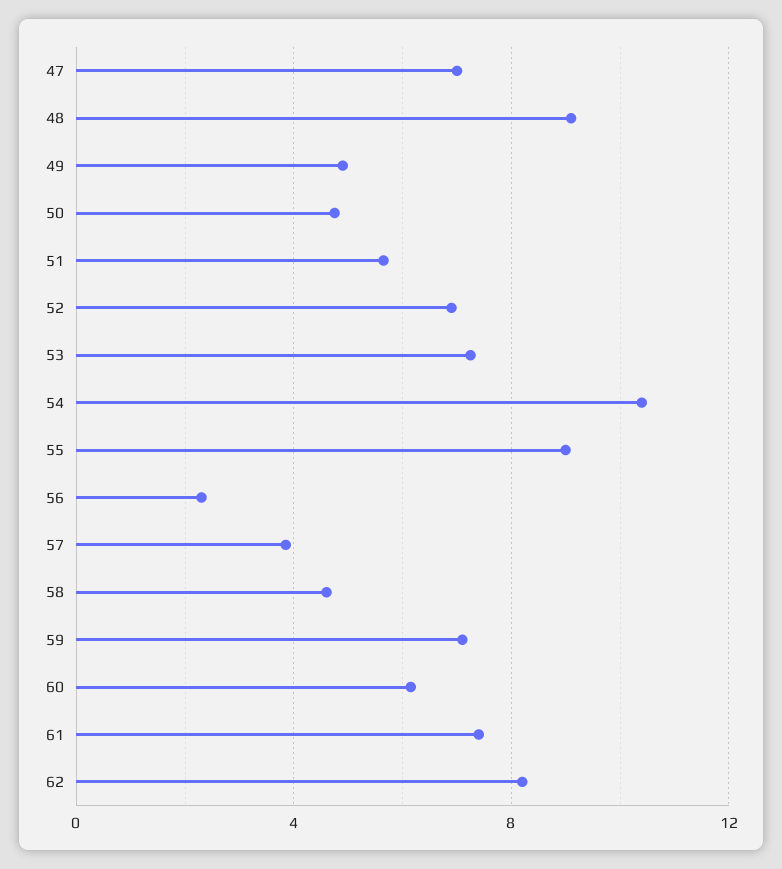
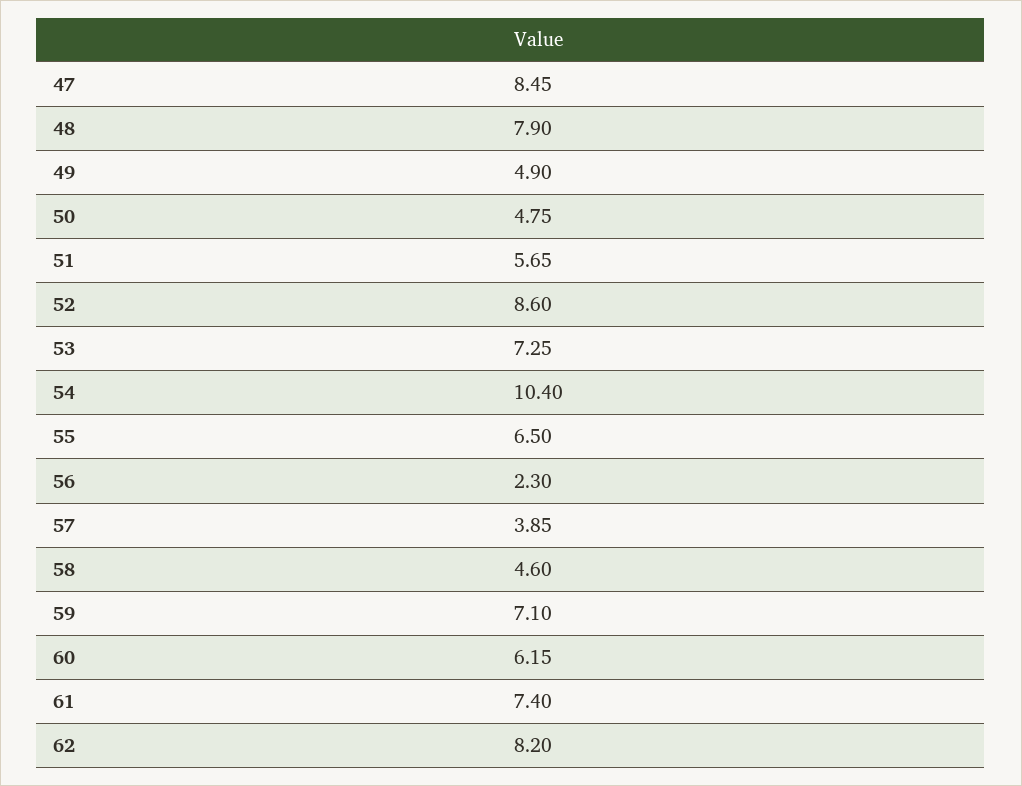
47: 7 -> 8.45
48: 9 -> 7.9
52: 7 -> 8.6
55: 9 -> 6.5

